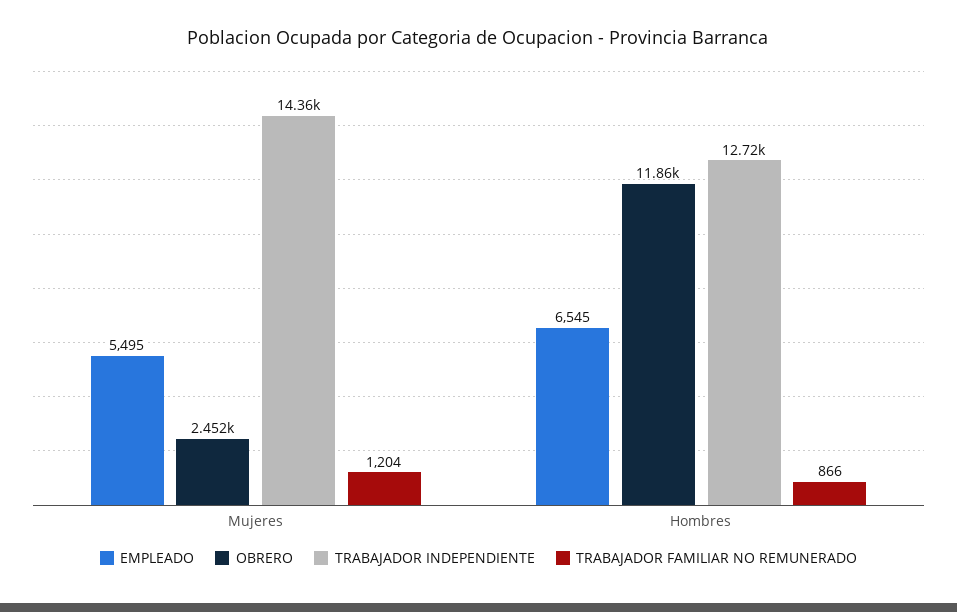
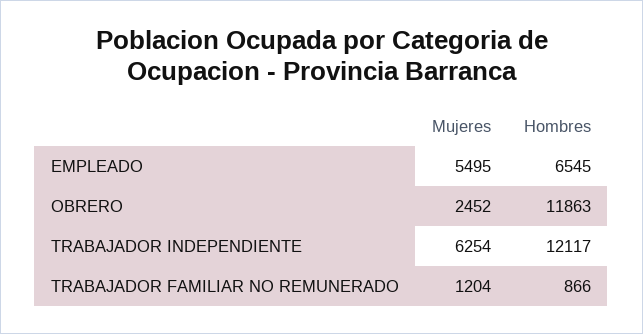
TRABAJADOR INDEPENDIENTE, Mujeres: 14360 -> 6254
TRABAJADOR INDEPENDIENTE, Hombres: 12720 -> 12117

